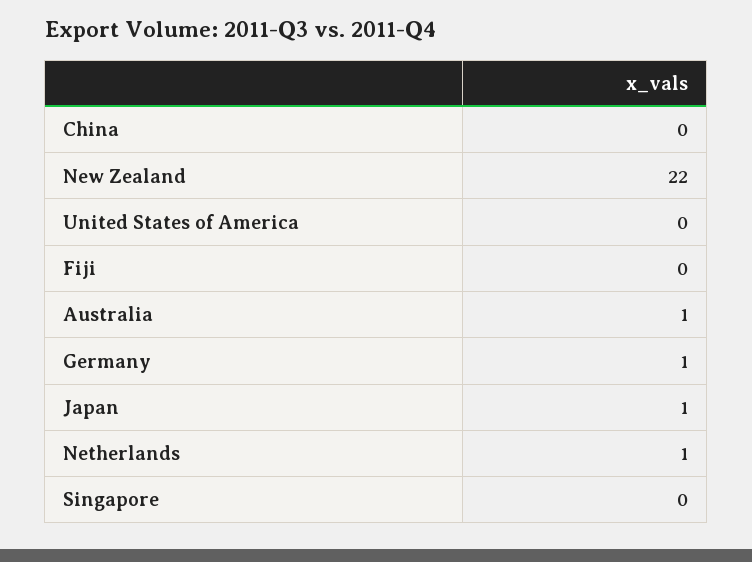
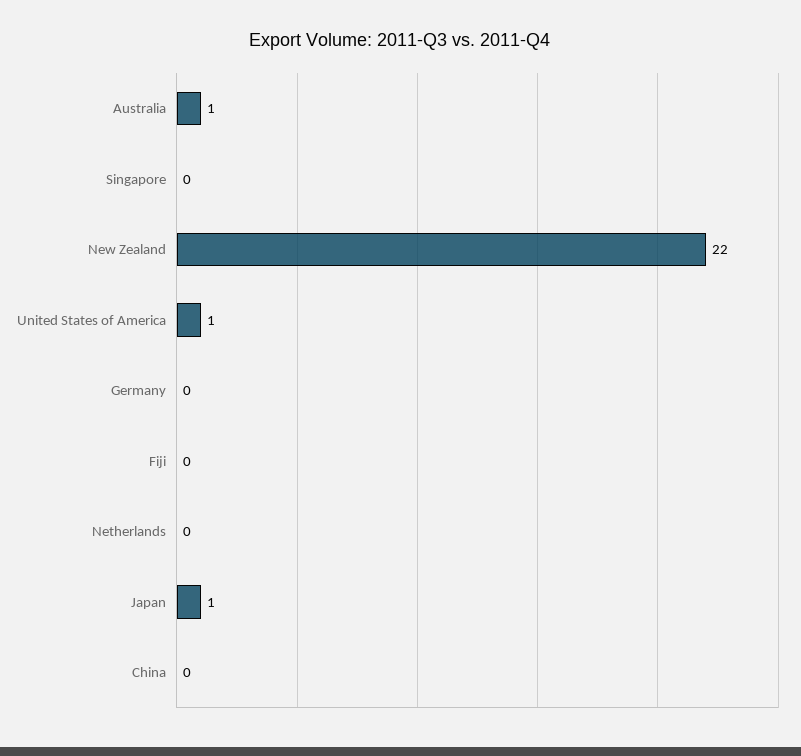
United States of America: 0 -> 1
Germany: 1 -> 0
Netherlands: 1 -> 0

